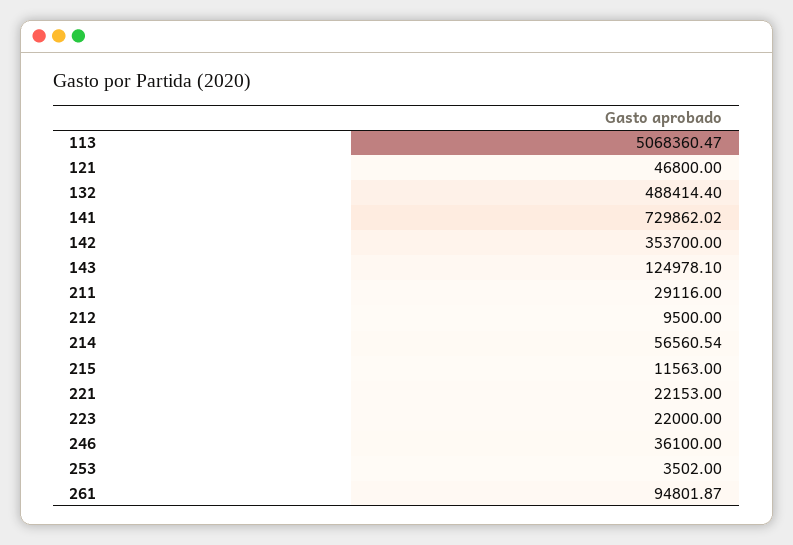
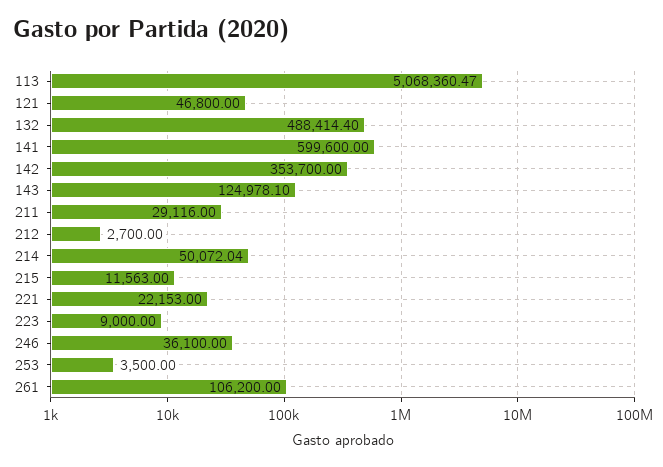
141: 729862.02 -> 599600
212: 9500 -> 2700
214: 56560.54 -> 50072.04
223: 22000 -> 9000
253: 3502 -> 3500
261: 94801.87 -> 106200

